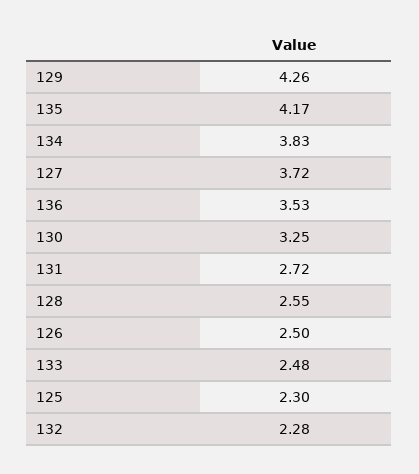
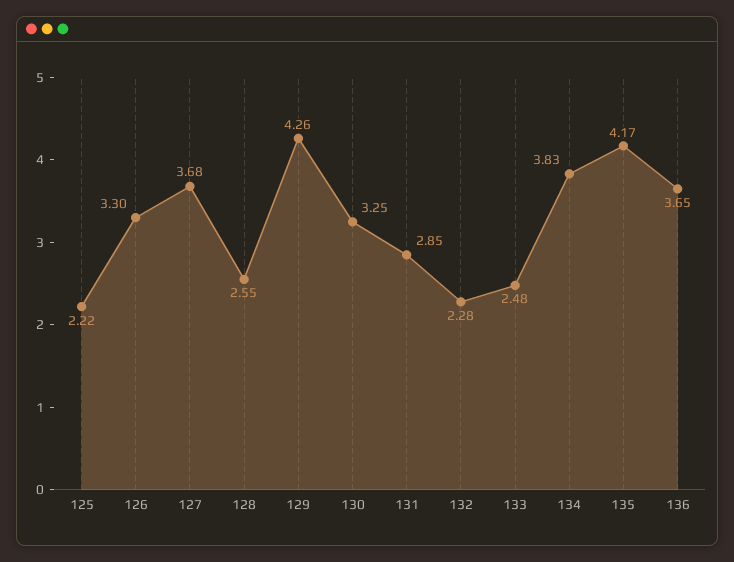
127: 3.72 -> 3.68
136: 3.53 -> 3.65
131: 2.72 -> 2.85
126: 2.5 -> 3.3
125: 2.3 -> 2.22

